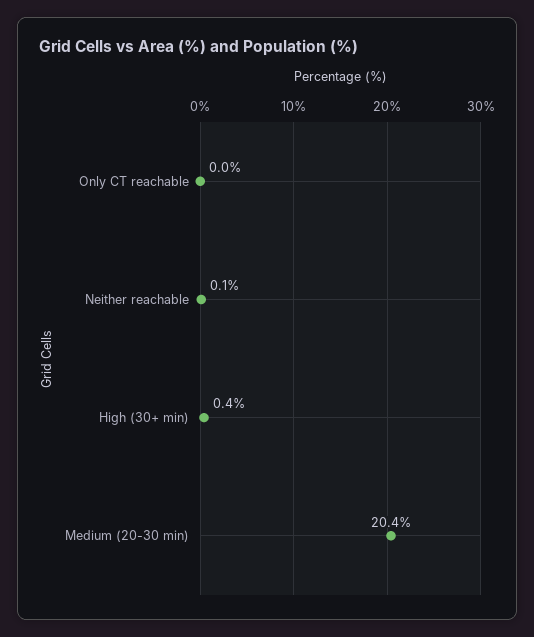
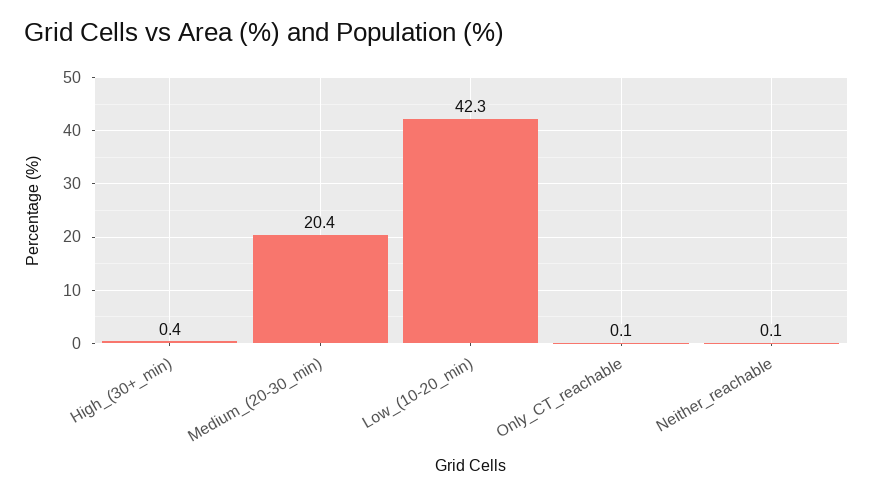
Only CT reachable: 0 -> 0.1
Low_(10-20_min): none -> 42.3

